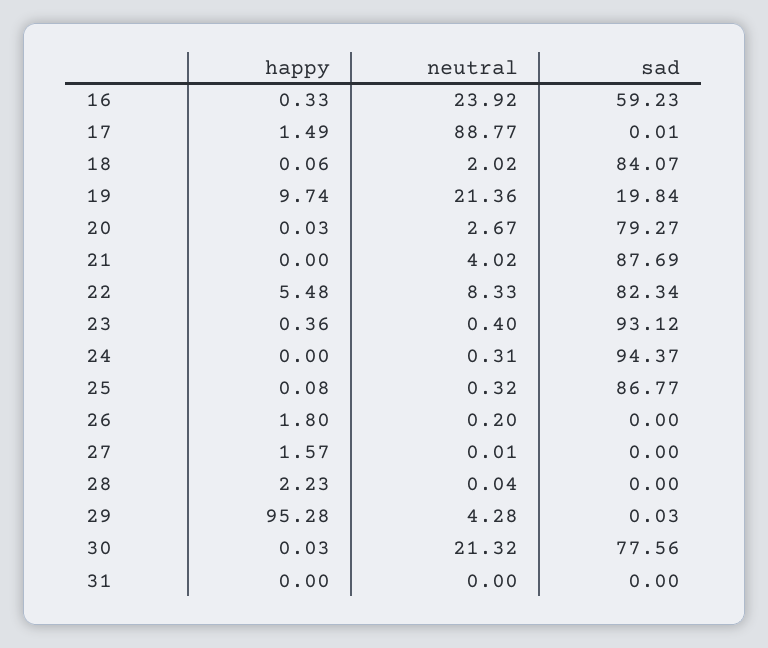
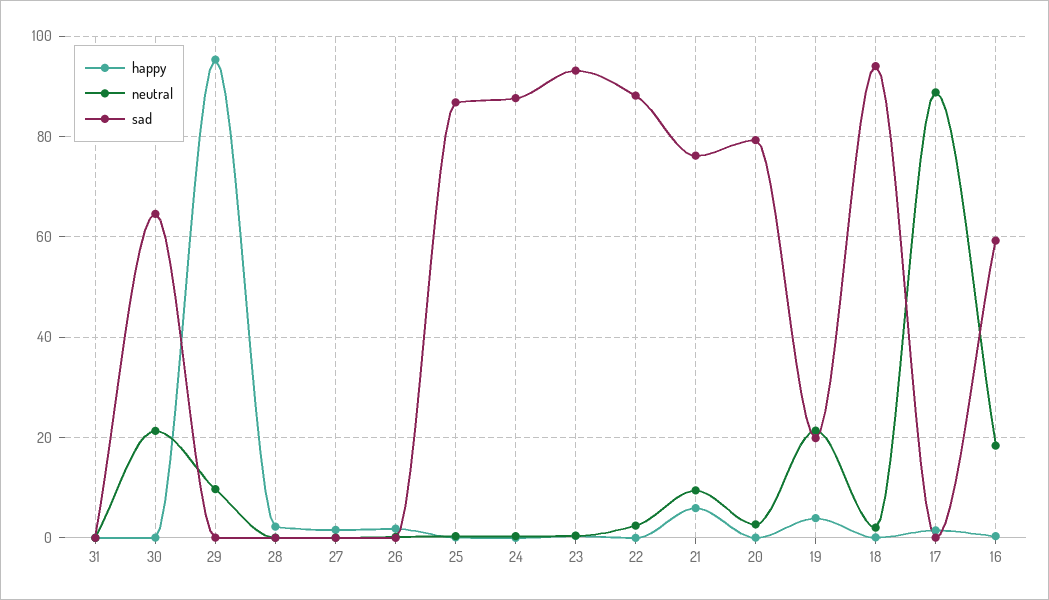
neutral, 16: 23.92 -> 18
sad, 18: 84.07 -> 94
happy, 19: 9.74 -> 4
happy, 21: 0 -> 6
neutral, 21: 4.02 -> 10
sad, 21: 87.69 -> 76
happy, 22: 5.48 -> 0
neutral, 22: 8.33 -> 2
sad, 22: 82.34 -> 88
sad, 24: 94.37 -> 88
neutral, 29: 4.28 -> 10
sad, 30: 77.56 -> 64

